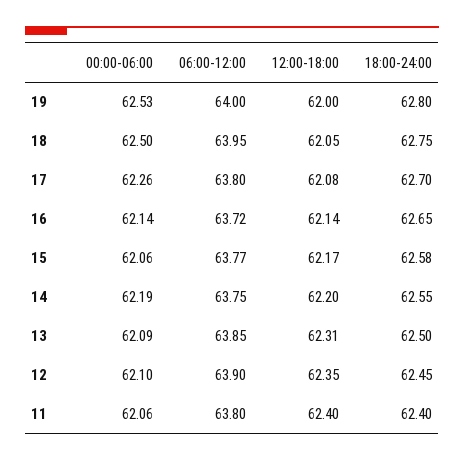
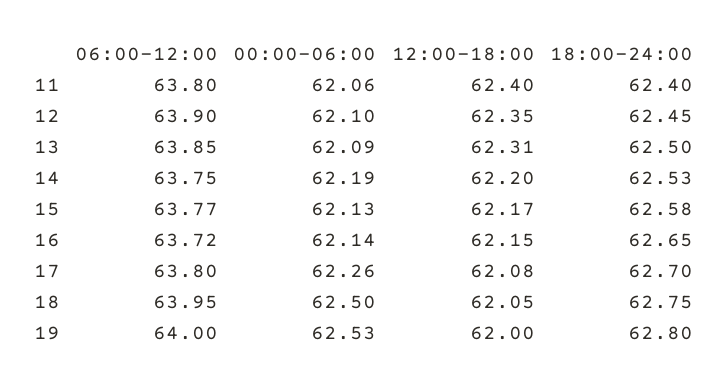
12:00-18:00, 16: 62.14 -> 62.15
00:00-06:00, 15: 62.06 -> 62.13
18:00-24:00, 14: 62.55 -> 62.53

